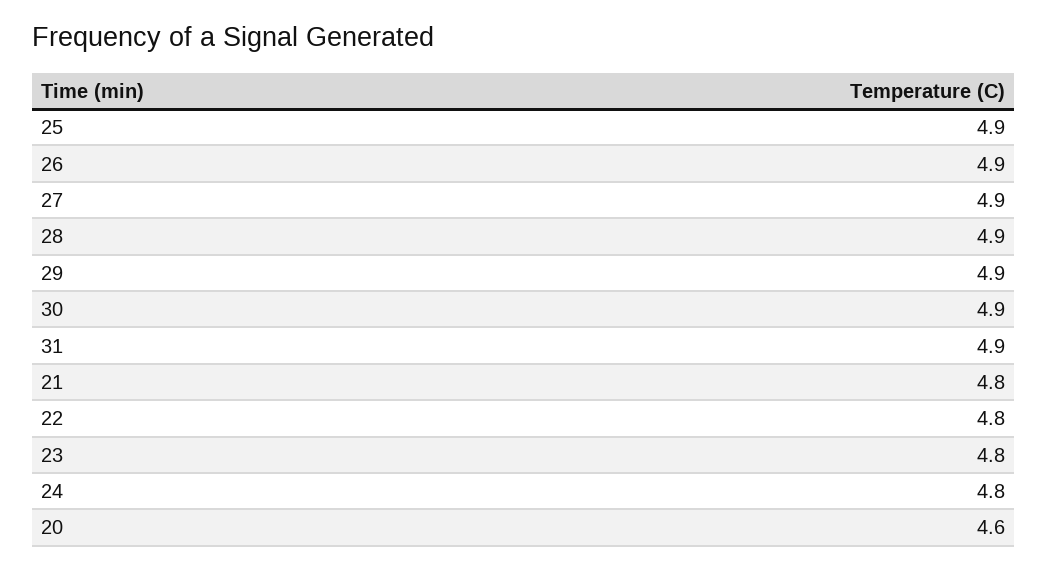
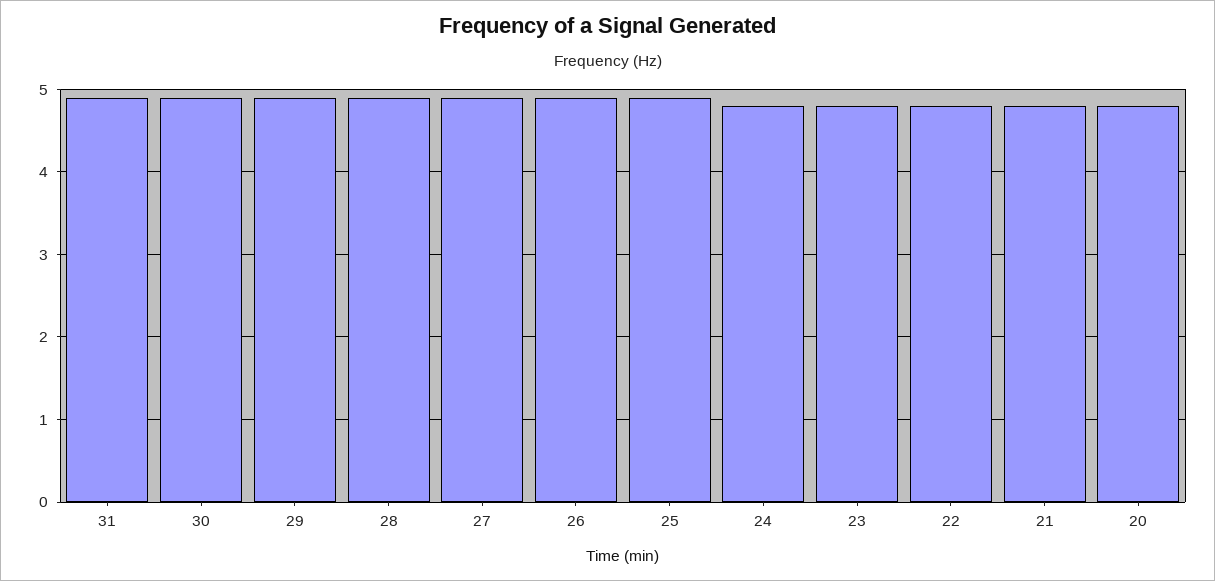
20: 4.6 -> 4.8

